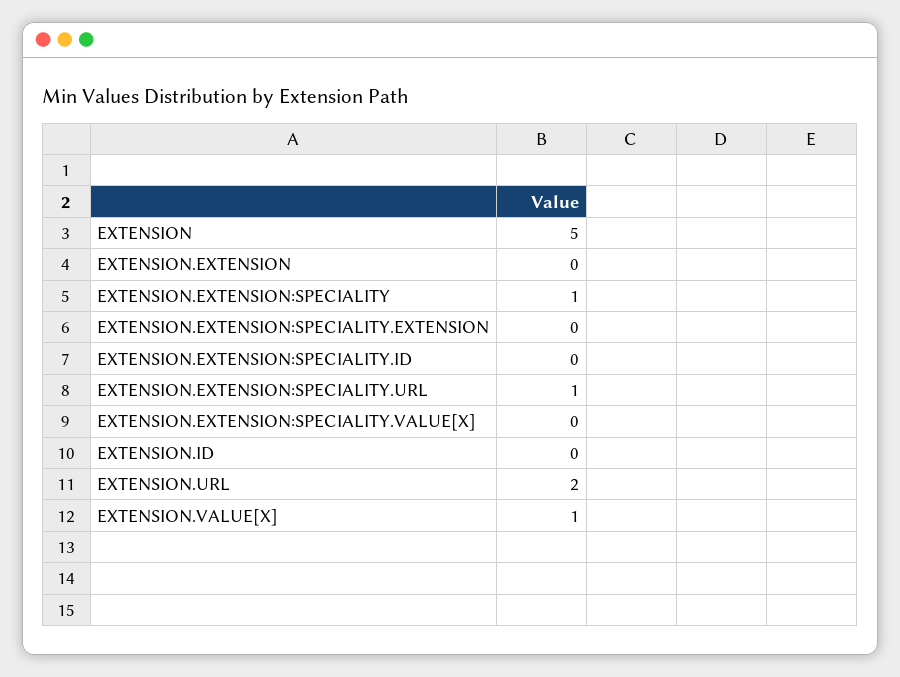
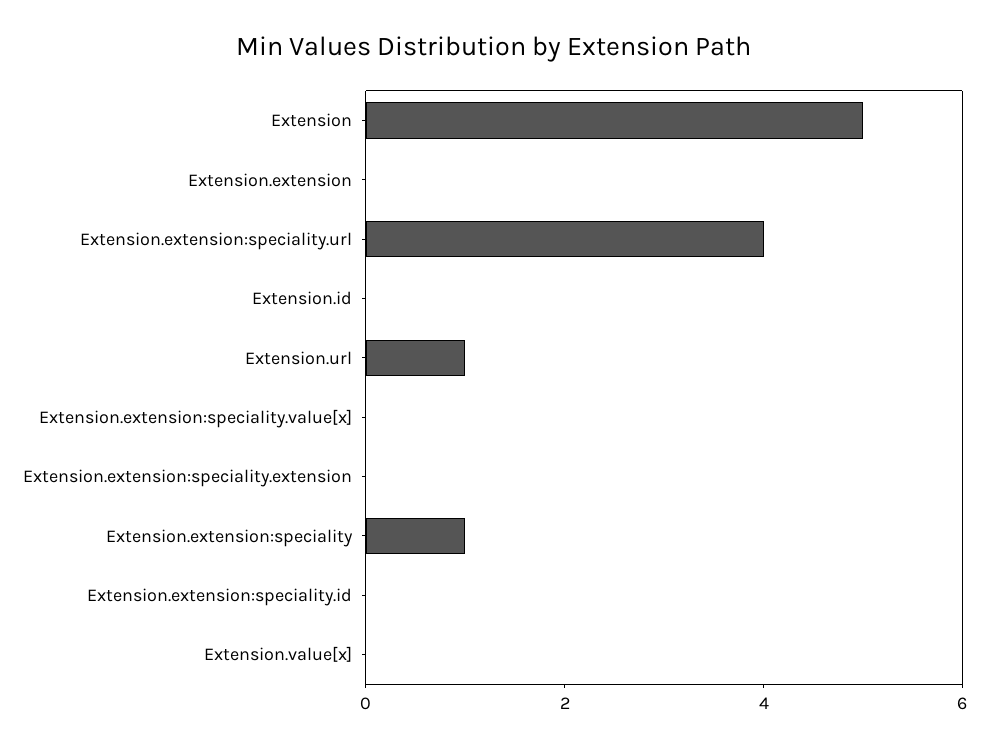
EXTENSION.EXTENSION:SPECIALITY.URL: 1 -> 4
EXTENSION.URL: 2 -> 1
EXTENSION.VALUE[X]: 1 -> 0

